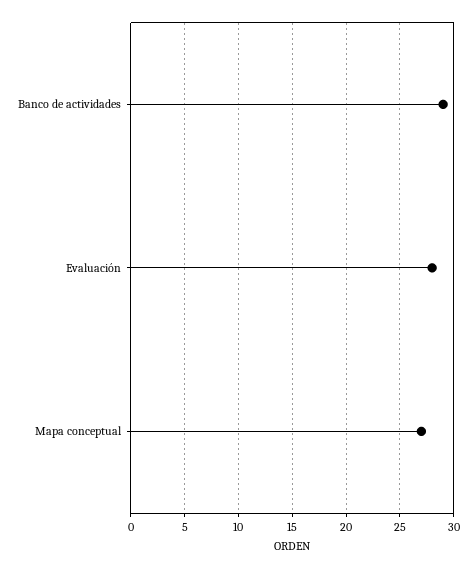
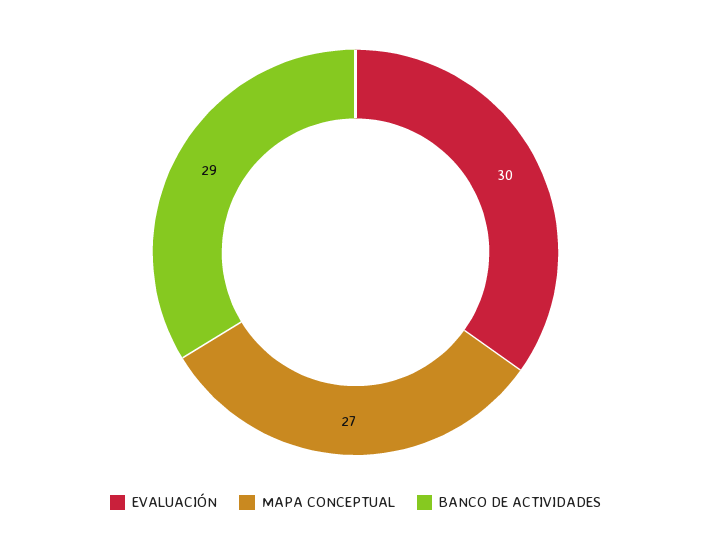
Evaluación: 28 -> 30

